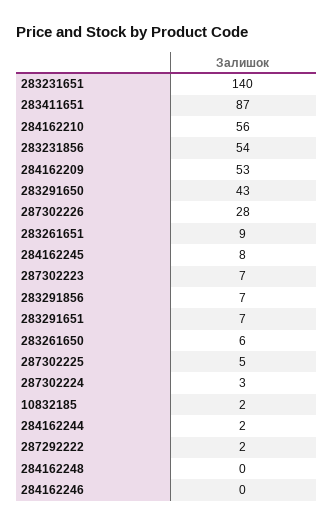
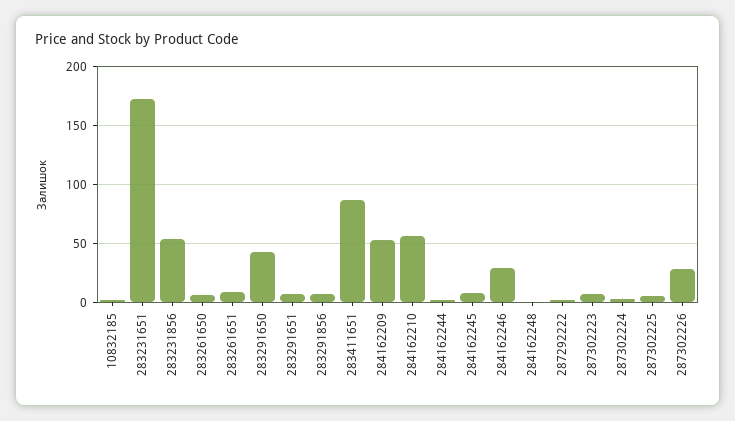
283231651: 140 -> 170
284162246: 0 -> 30

